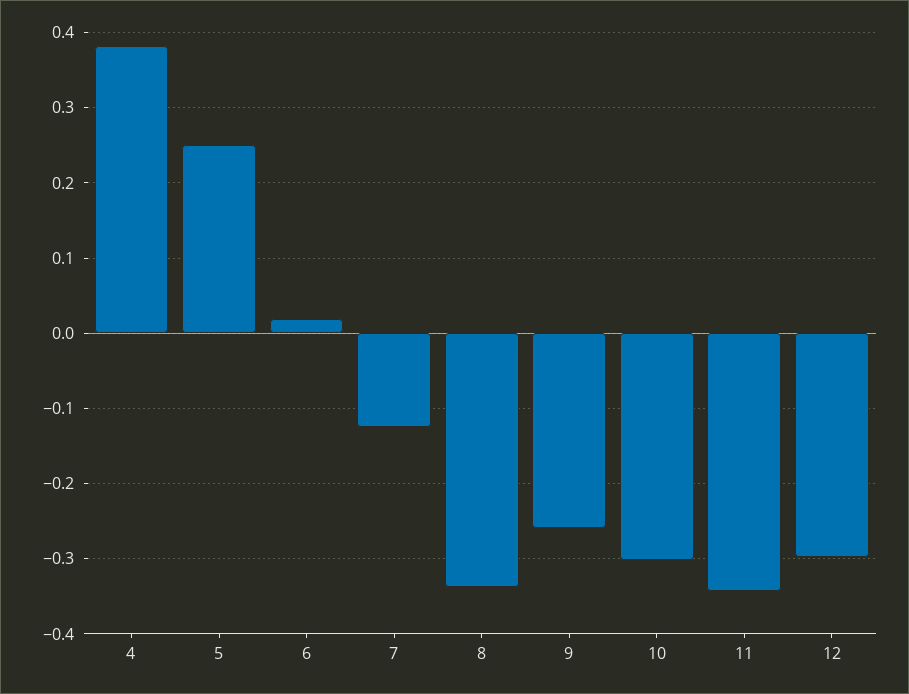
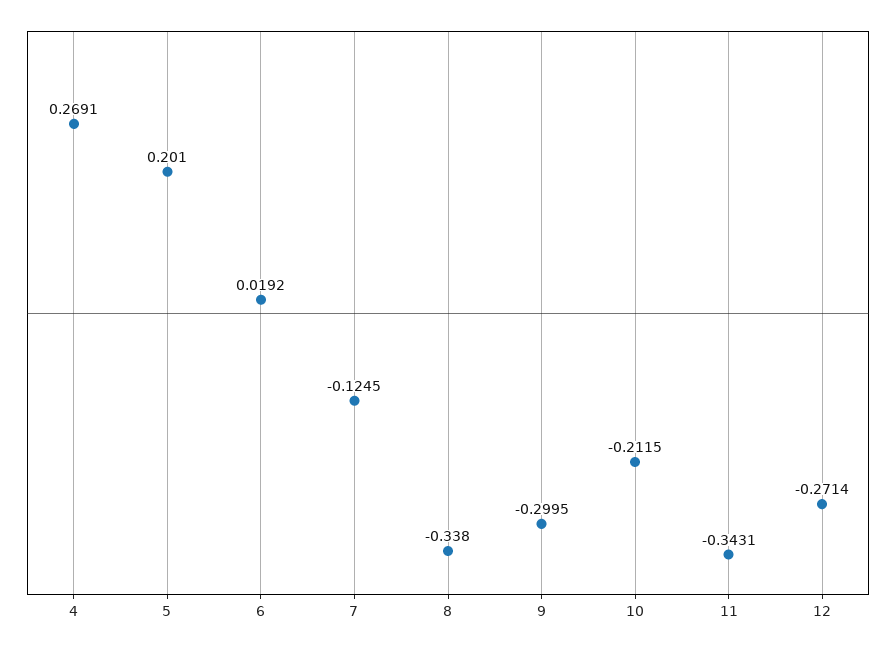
4: 0.38 -> 0.2691
5: 0.25 -> 0.201
9: -0.26 -> -0.2995
10: -0.3 -> -0.2115
12: -0.3 -> -0.2714

